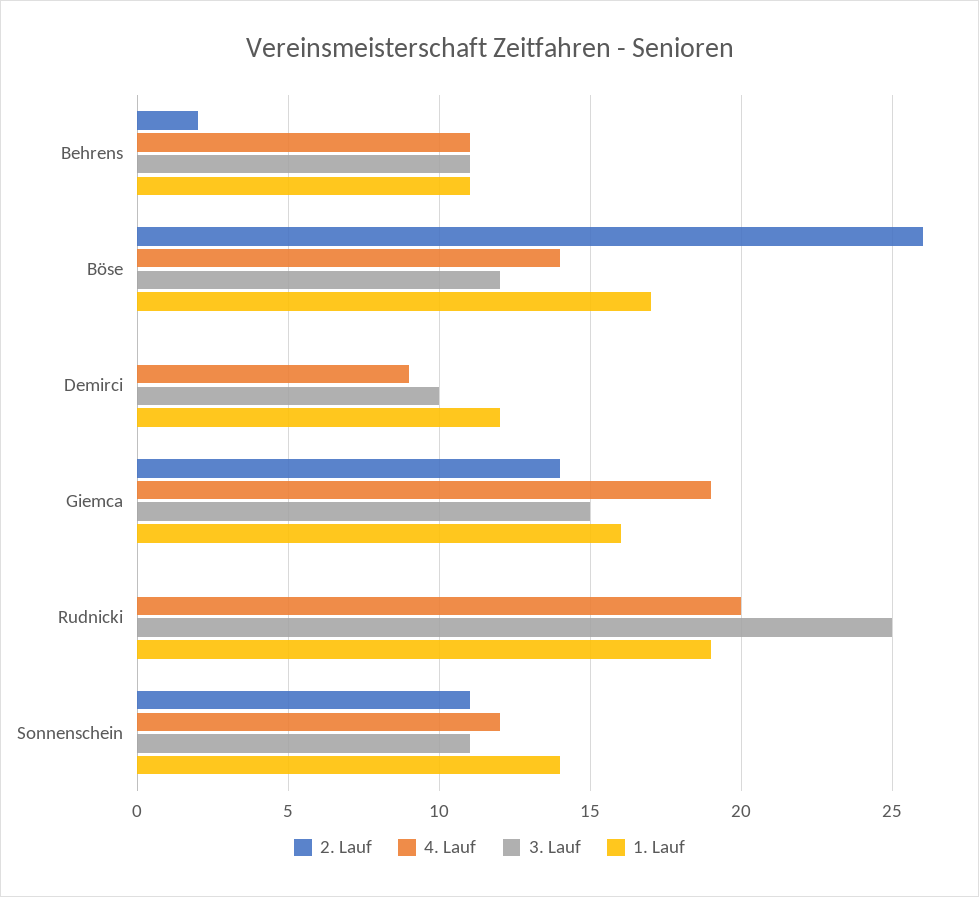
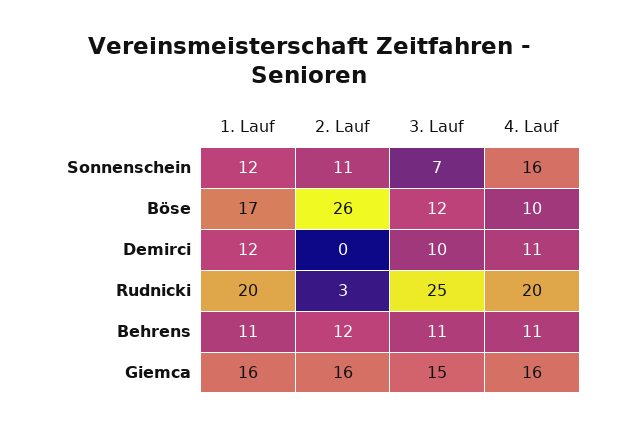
2. Lauf, Behrens: 2 -> 12
4. Lauf, Böse: 14 -> 10
4. Lauf, Demirci: 9 -> 11
2. Lauf, Giemca: 14 -> 16
4. Lauf, Giemca: 19 -> 16
2. Lauf, Rudnicki: 0 -> 3
1. Lauf, Rudnicki: 19 -> 20
4. Lauf, Sonnenschein: 12 -> 16
3. Lauf, Sonnenschein: 11 -> 7
1. Lauf, Sonnenschein: 14 -> 12

